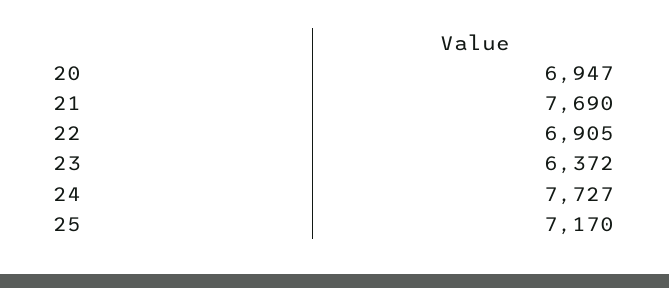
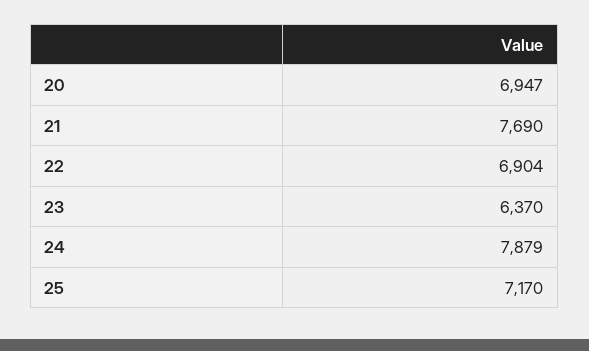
22: 6905 -> 6904
23: 6372 -> 6370
24: 7727 -> 7879

